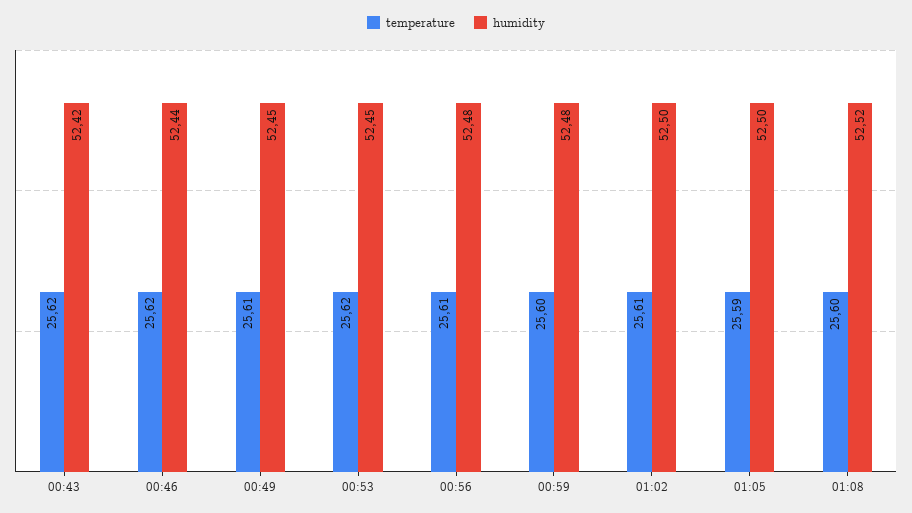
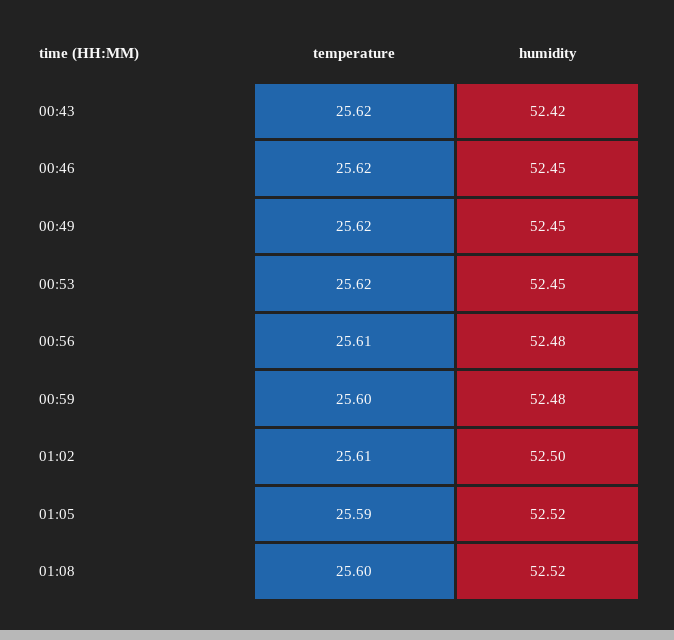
humidity, 00:46: 52.44 -> 52.45
temperature, 00:49: 25.61 -> 25.62
humidity, 01:05: 52.5 -> 52.52

